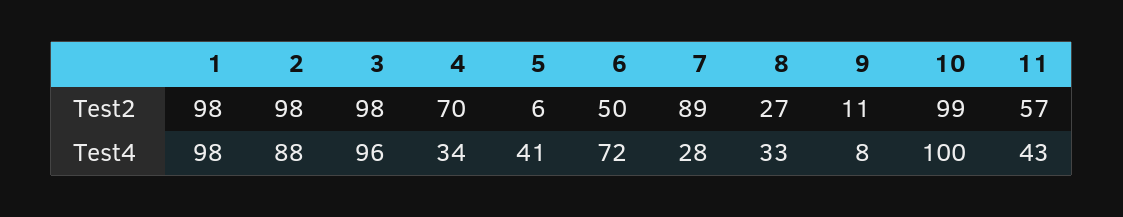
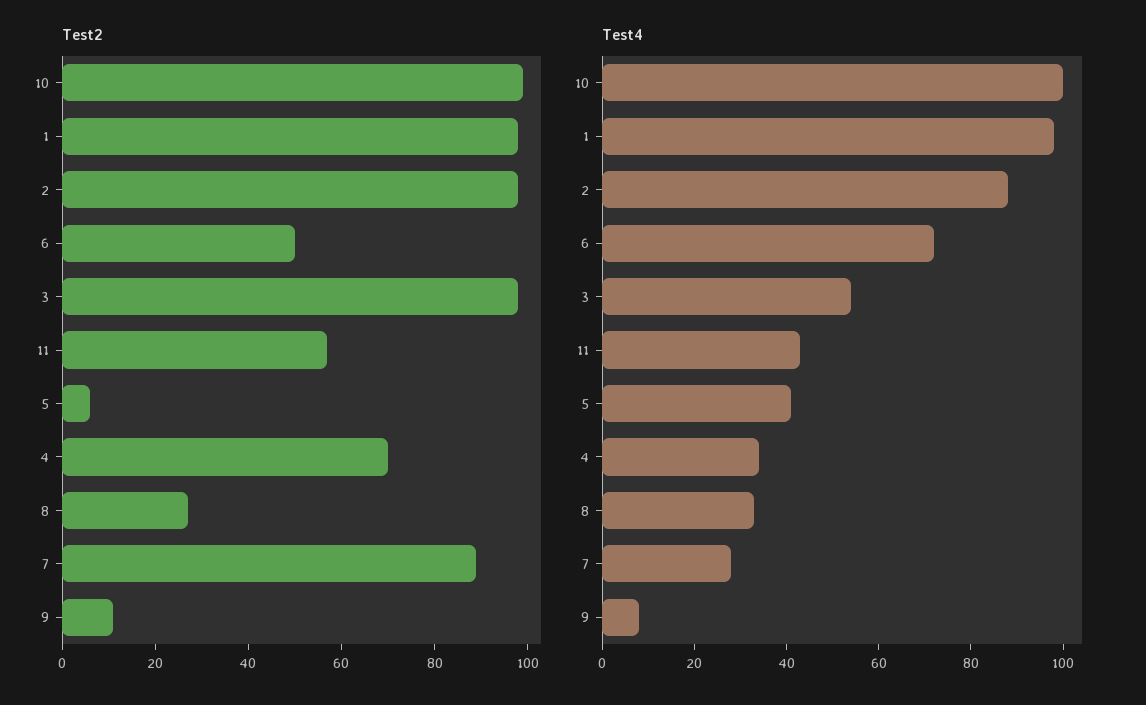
Test4, 3: 96 -> 55

